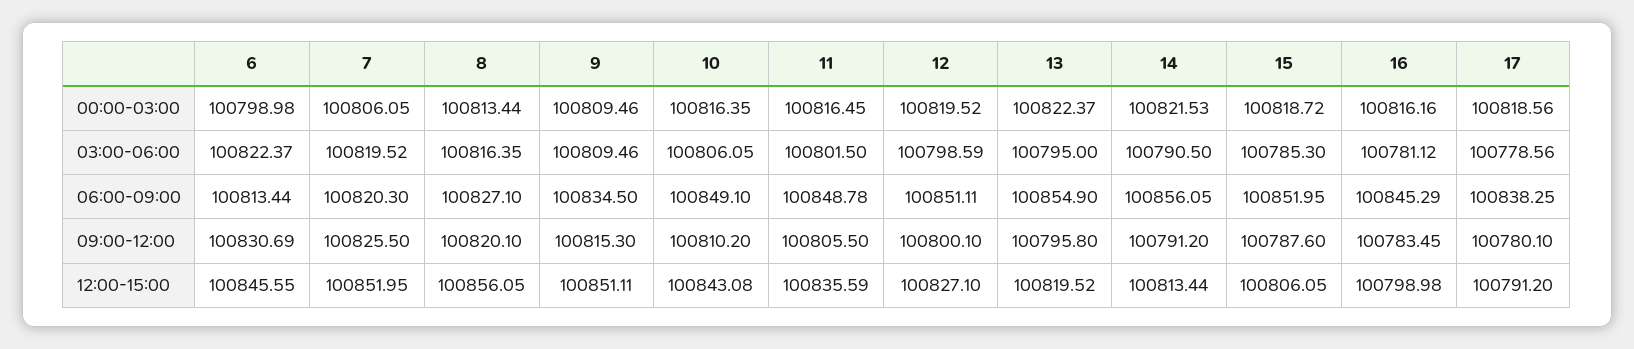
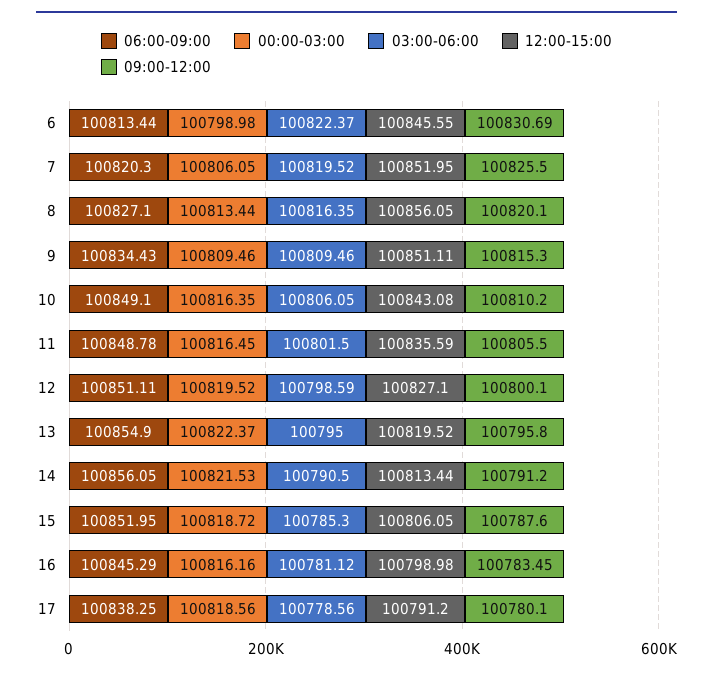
06:00-09:00, 9: 100834.5 -> 100834.43

